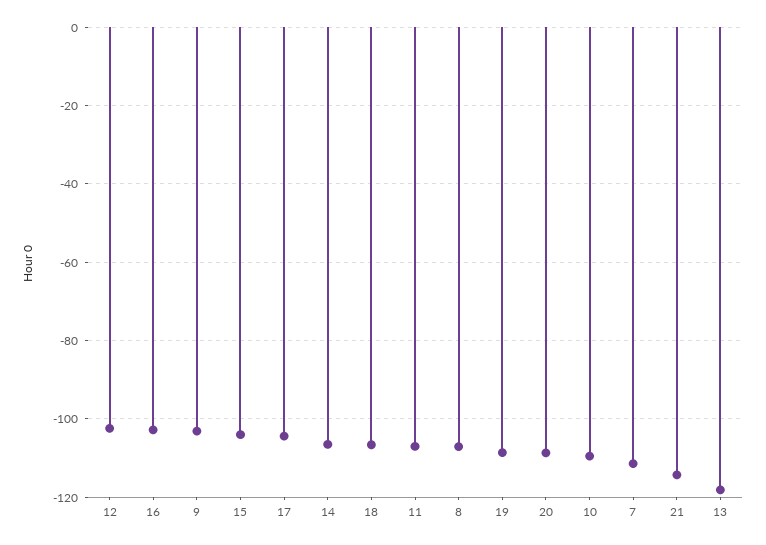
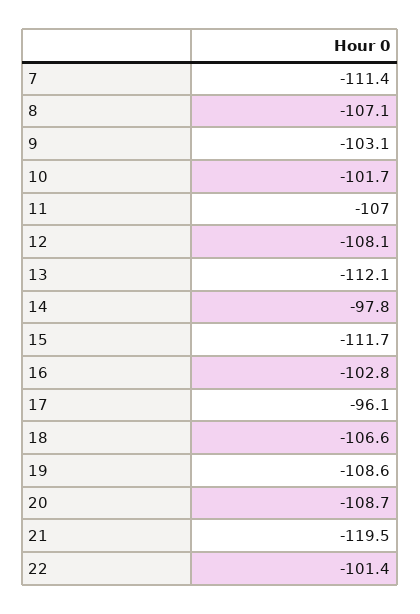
12: -102 -> -108.1
15: -104 -> -111.7
17: -104 -> -96.1
14: -106 -> -97.8
10: -110 -> -101.7
21: -114 -> -119.5
13: -118 -> -112.1
22: none -> -101.4

